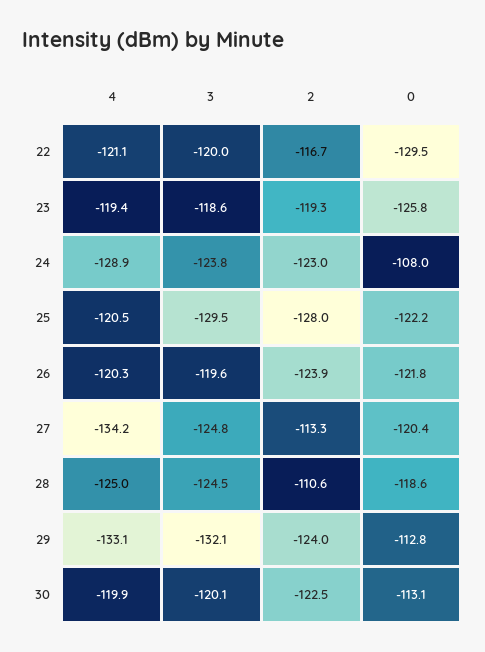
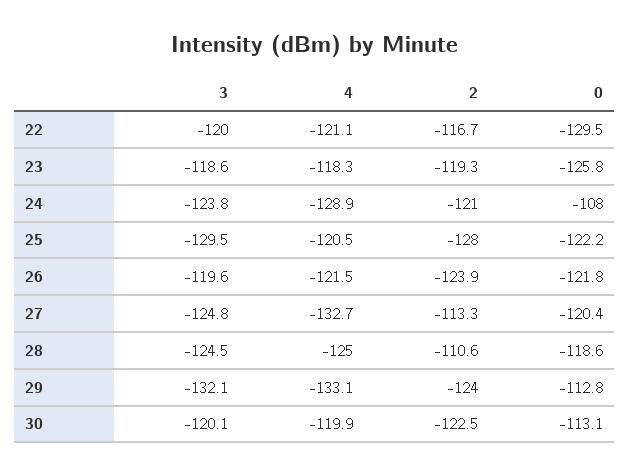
4, 23: -119.4 -> -118.3
2, 24: -123 -> -121
4, 26: -120.3 -> -121.5
4, 27: -134.2 -> -132.7

